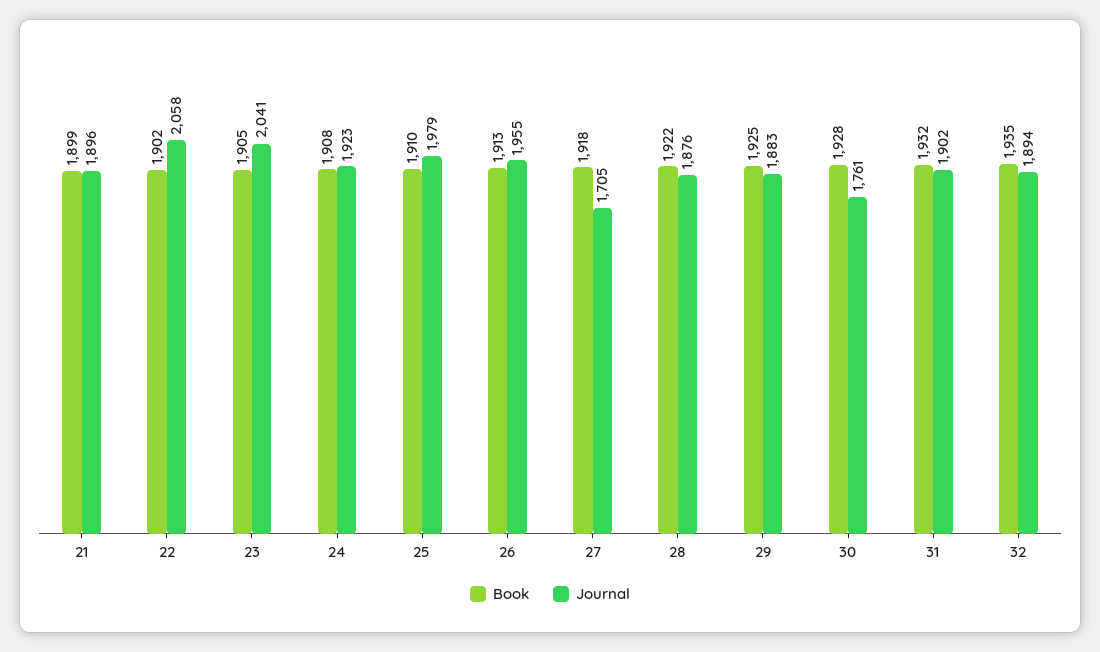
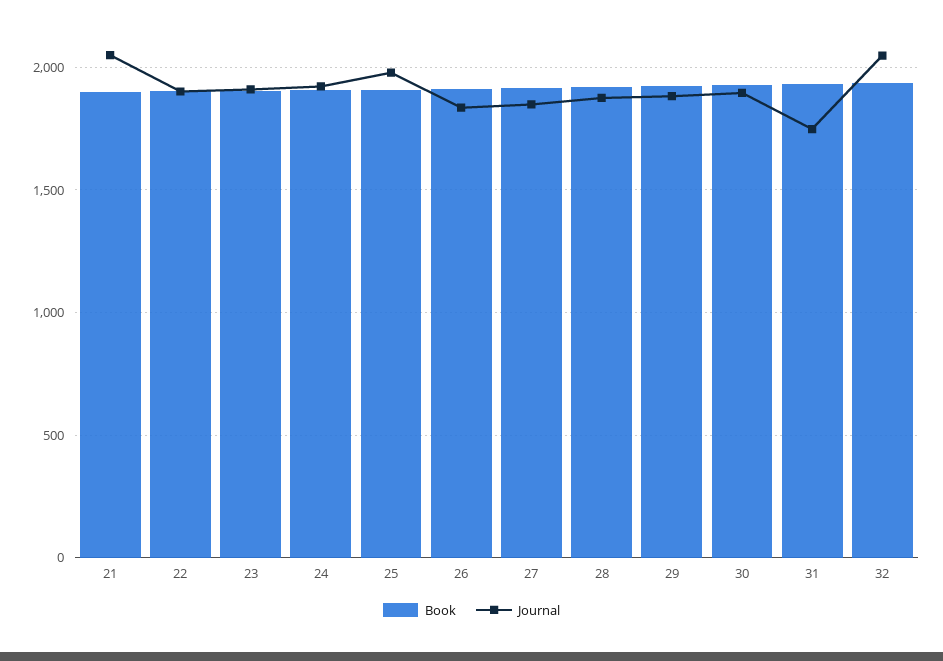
Journal, 21: 1896 -> 2050
Journal, 22: 2058 -> 1900
Journal, 23: 2041 -> 1900
Journal, 26: 1955 -> 1850
Journal, 27: 1705 -> 1850
Journal, 30: 1761 -> 1900
Journal, 31: 1902 -> 1750
Journal, 32: 1894 -> 2050

